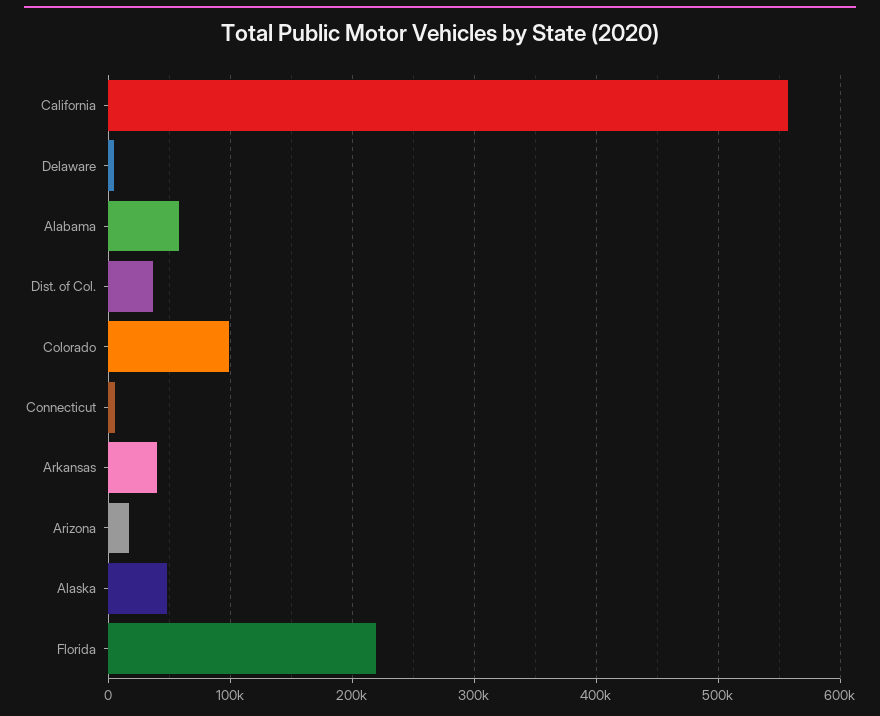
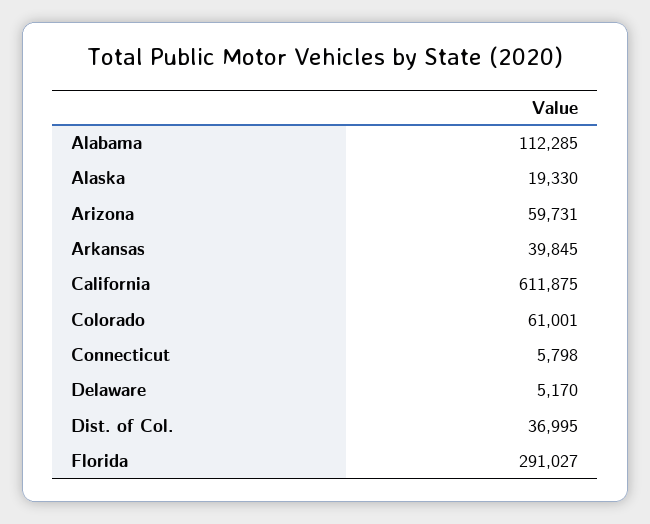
California: 560000 -> 611875
Alabama: 60000 -> 112285
Colorado: 100000 -> 61001
Arizona: 20000 -> 59731
Alaska: 50000 -> 19330
Florida: 220000 -> 291027

